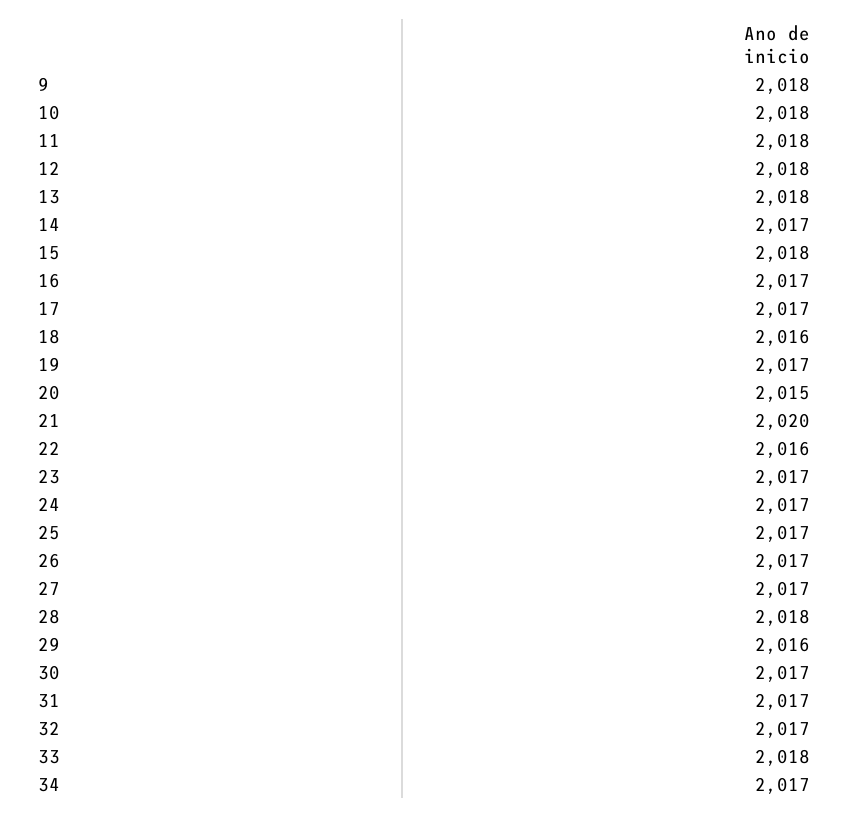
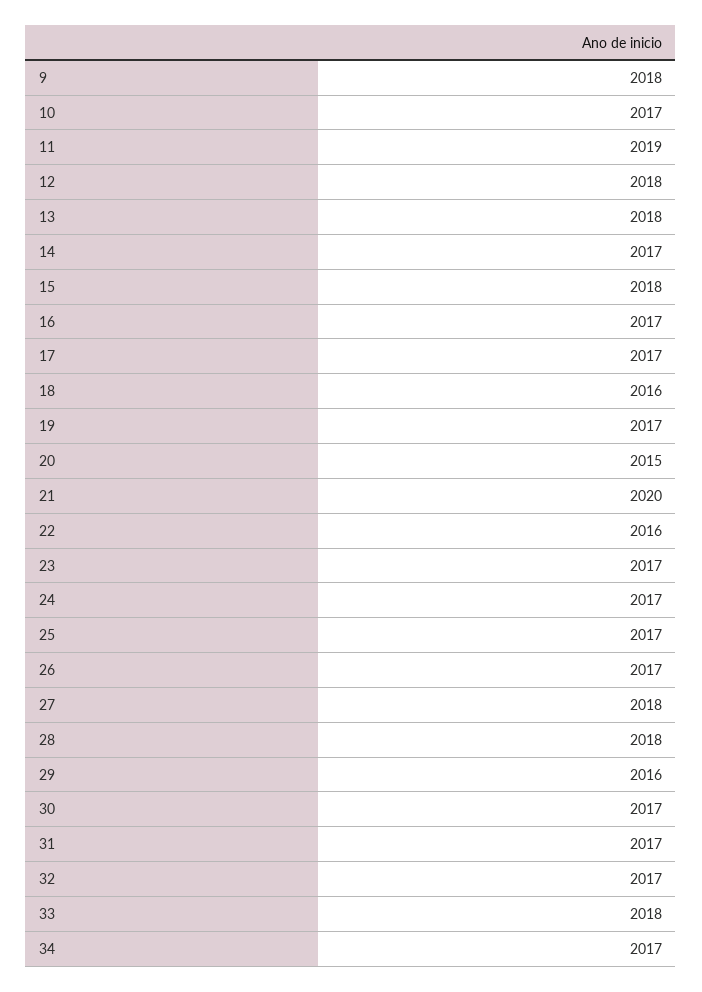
10: 2018 -> 2017
11: 2018 -> 2019
27: 2017 -> 2018

